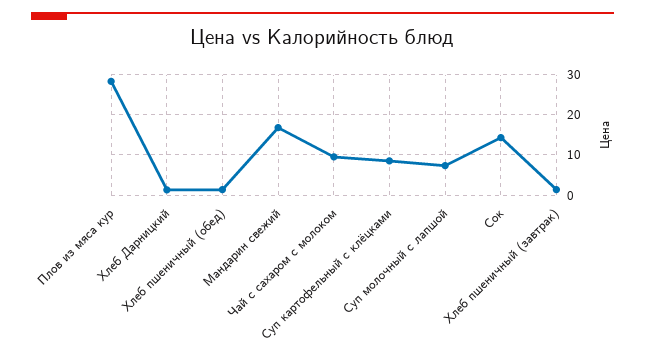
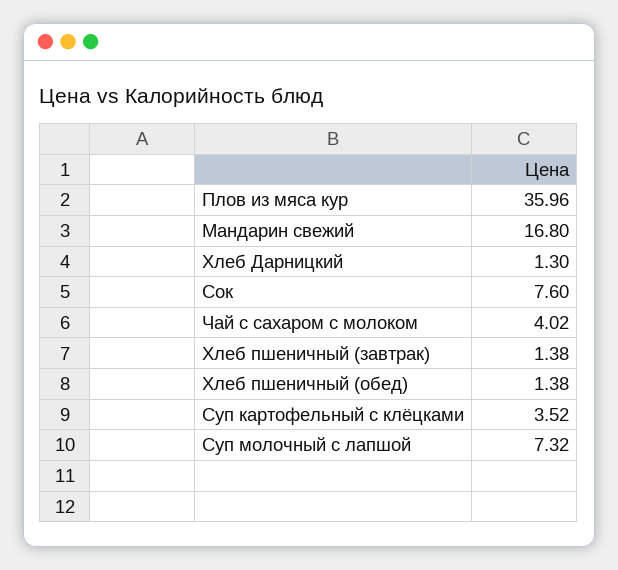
Плов из мяса кур: 28 -> 35.96
Чай с сахаром с молоком: 10 -> 4.02
Суп картофельный с клёцками: 8 -> 3.52
Сок: 14 -> 7.6

